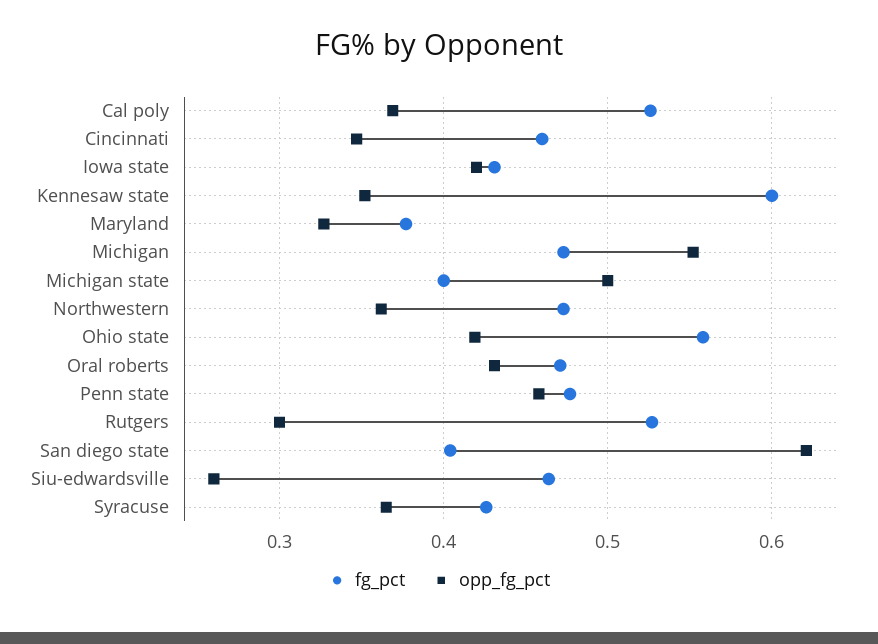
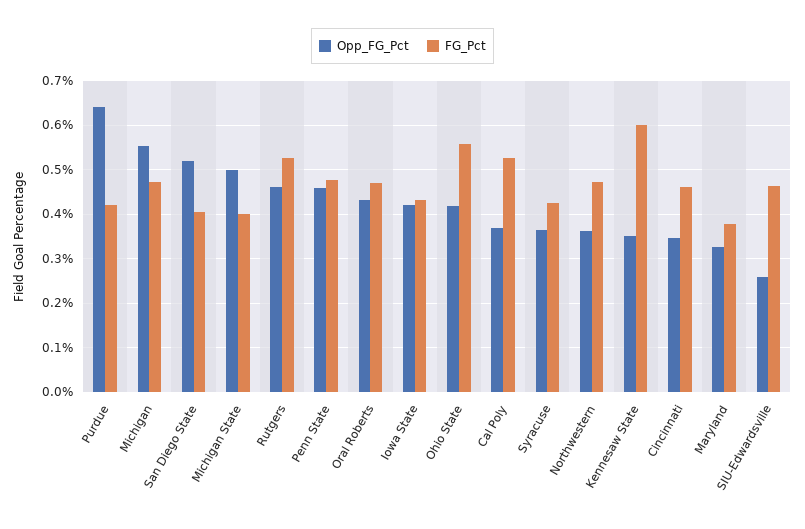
opp_fg_pct, Rutgers: 0.3 -> 0.46
opp_fg_pct, San diego state: 0.62 -> 0.52
opp_fg_pct, Purdue: none -> 0.64
fg_pct, Purdue: none -> 0.42

